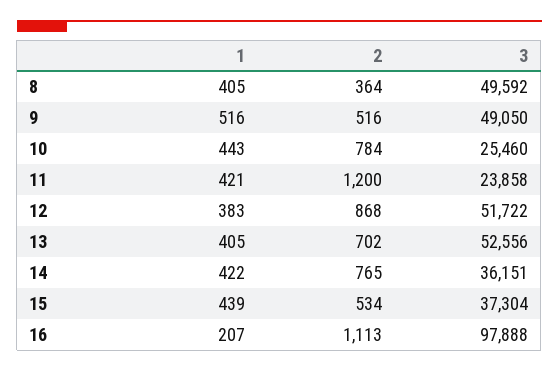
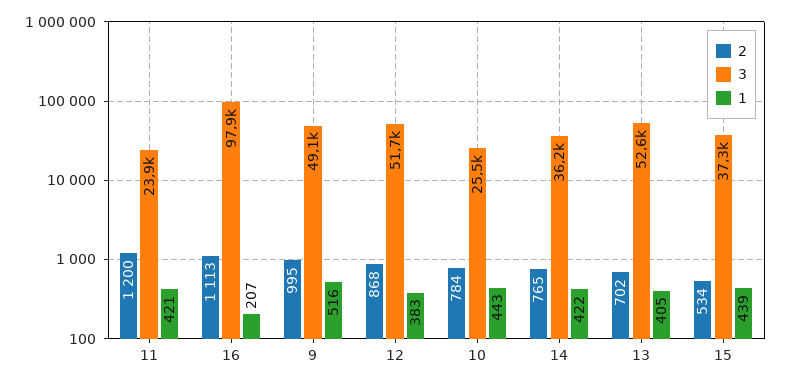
1, 8: 405 -> none
2, 8: 364 -> none
3, 8: 49592 -> none
2, 9: 516 -> 995

